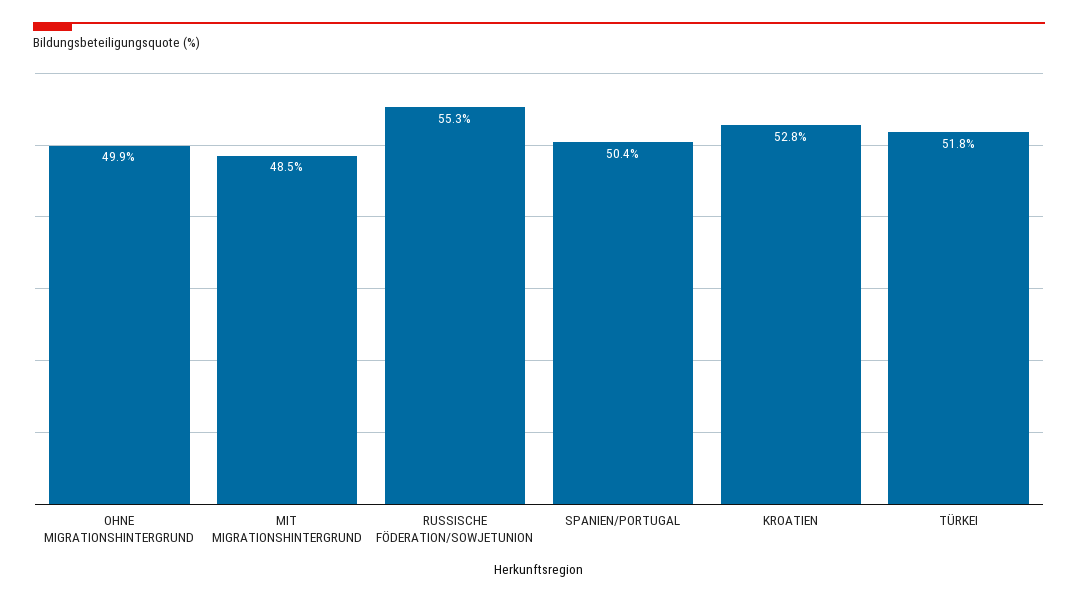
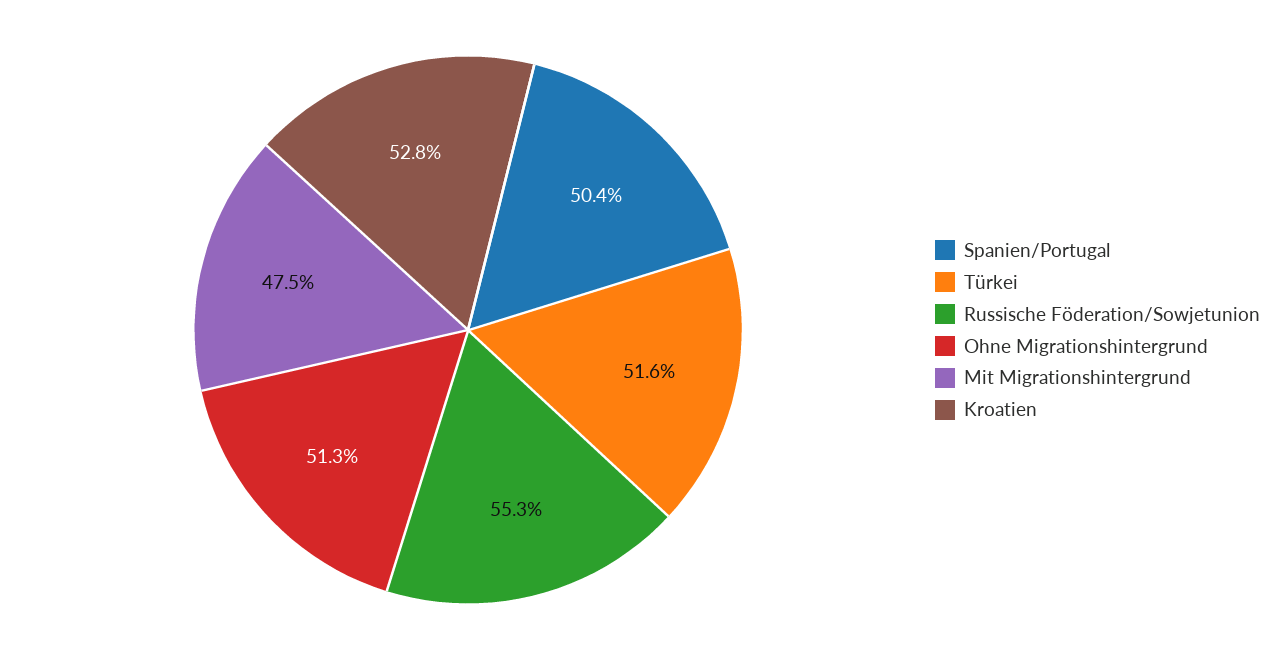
OHNE MIGRATIONSHINTERGRUND: 49.9 -> 51.3
MIT MIGRATIONSHINTERGRUND: 48.5 -> 47.5
TÜRKEI: 51.8 -> 51.6

